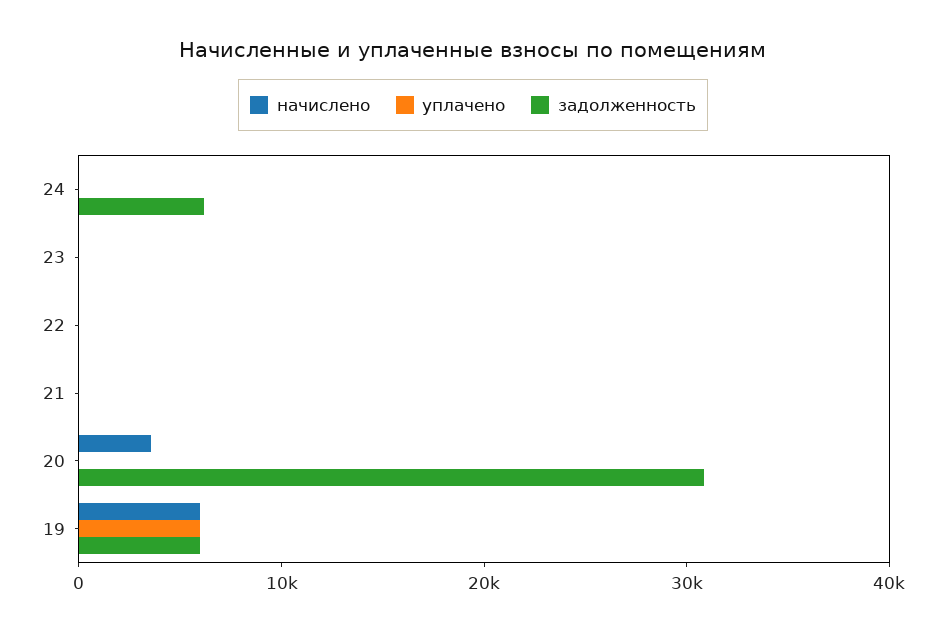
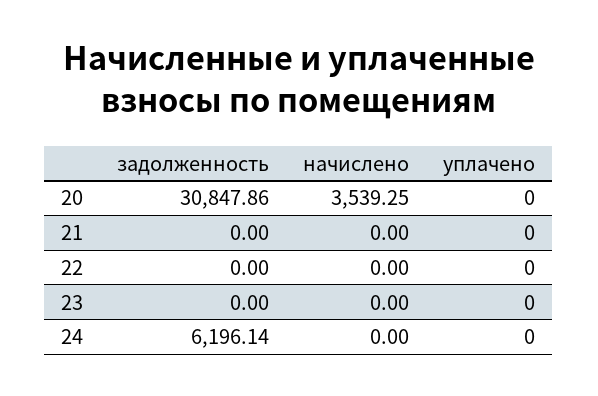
начислено, 19: 6000 -> none
уплачено, 19: 6000 -> none
задолженность, 19: 6000 -> none

